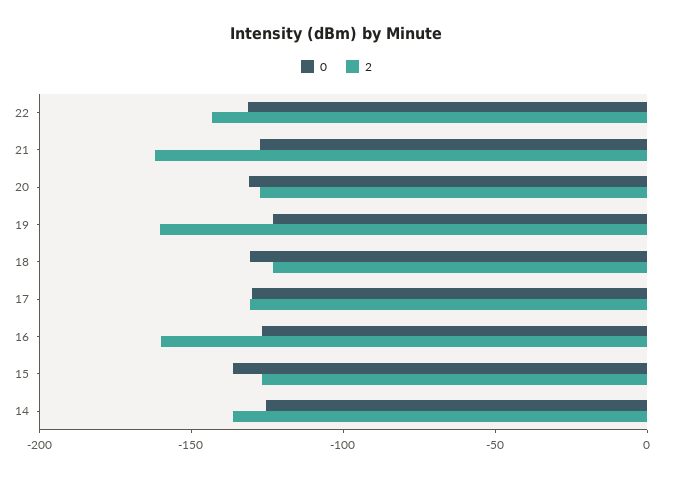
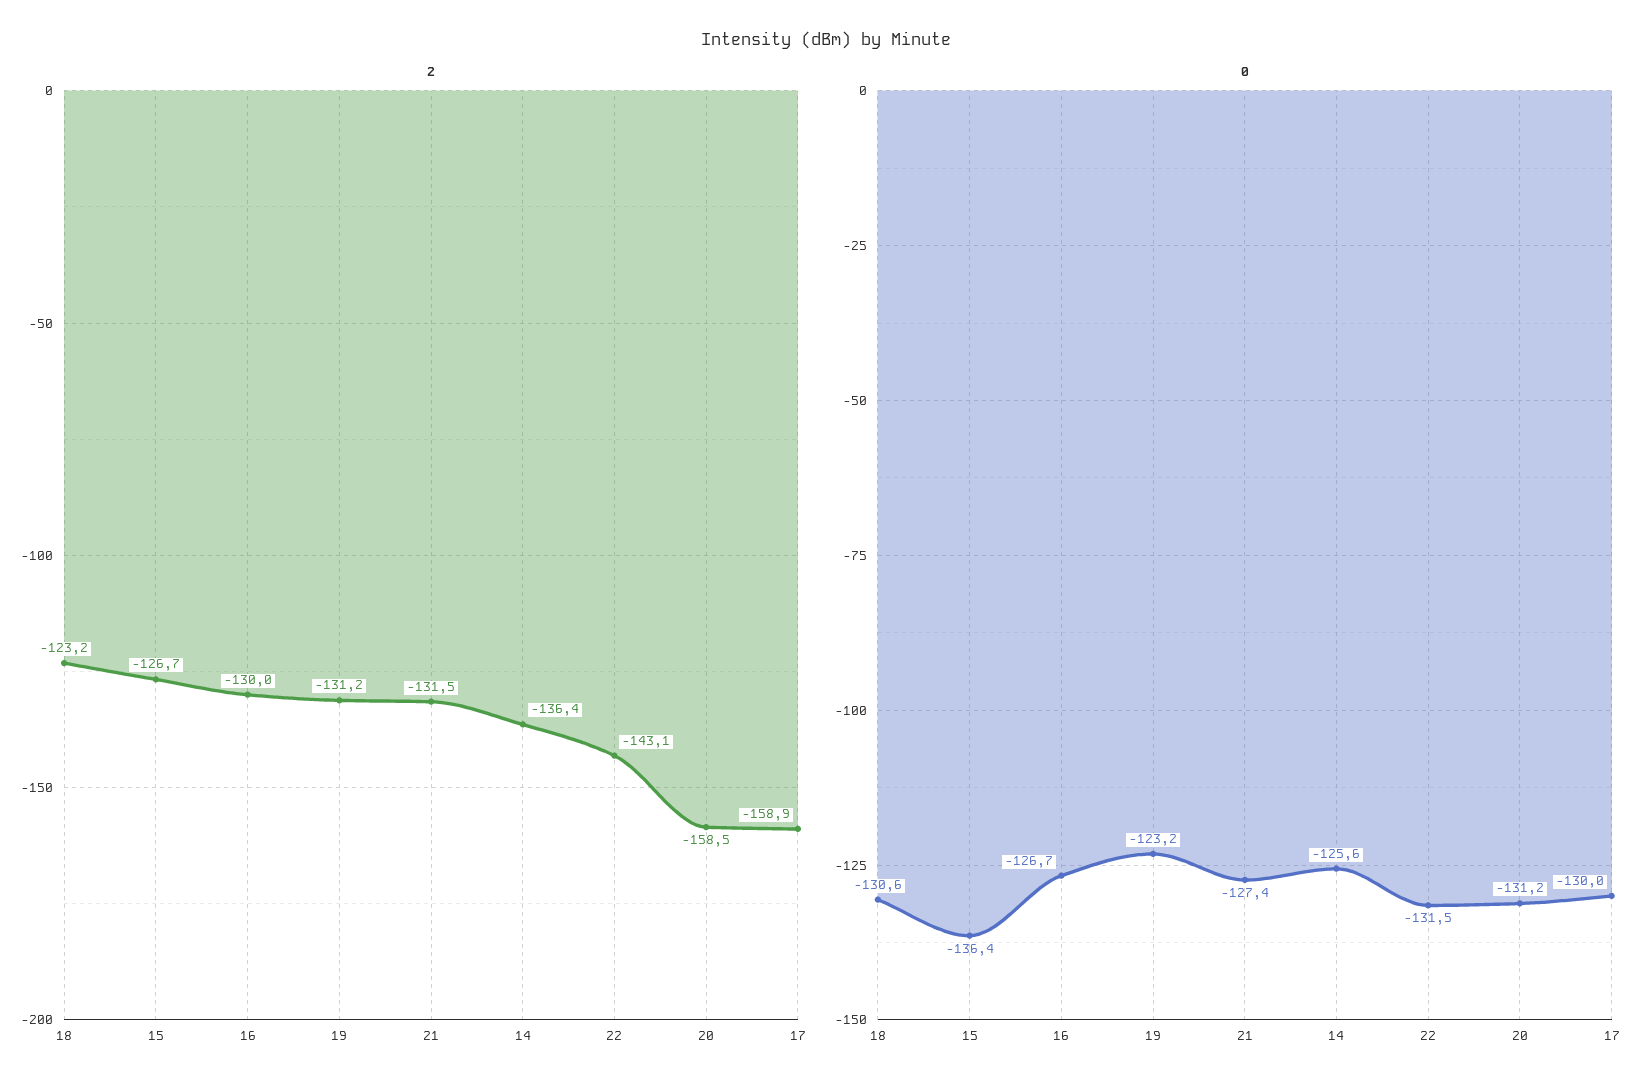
2, 21: -160 -> -131.5
2, 20: -130 -> -158.5
2, 19: -160 -> -131.2
2, 17: -130 -> -158.9
2, 16: -160 -> -130

